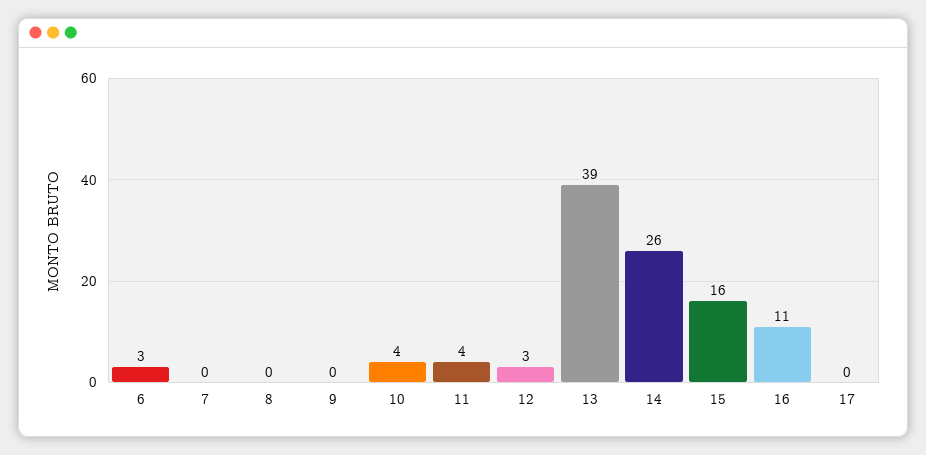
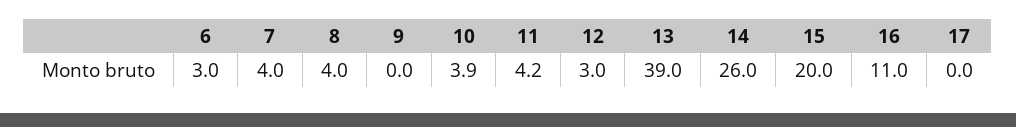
7: 0 -> 4
8: 0 -> 4
15: 16 -> 20

